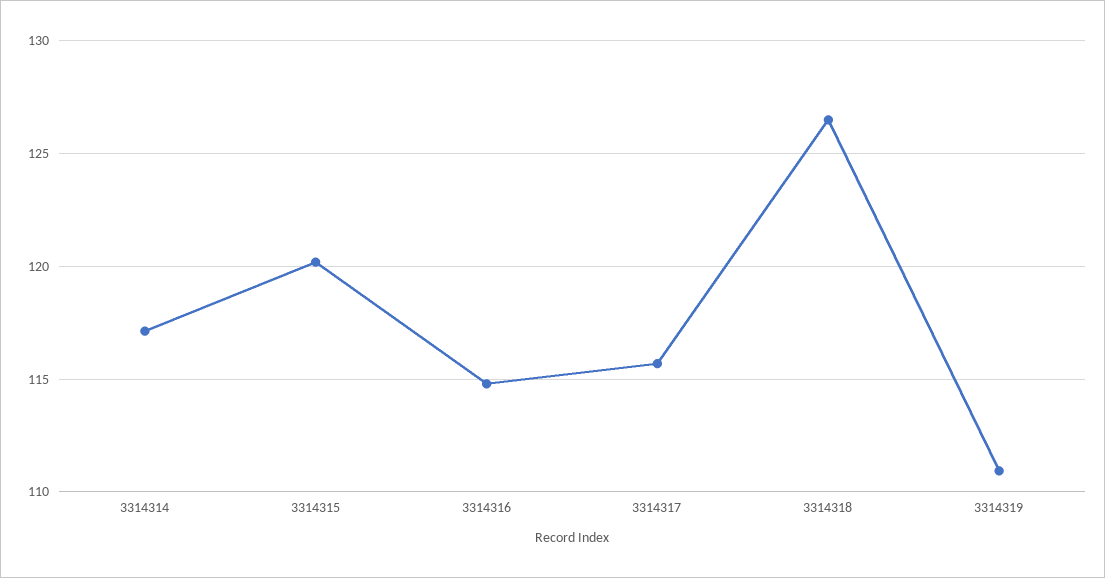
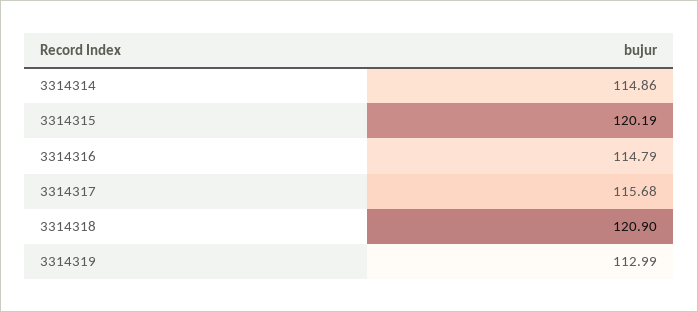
3314314: 117 -> 114.86
3314318: 126.5 -> 120.9
3314319: 111 -> 112.99

